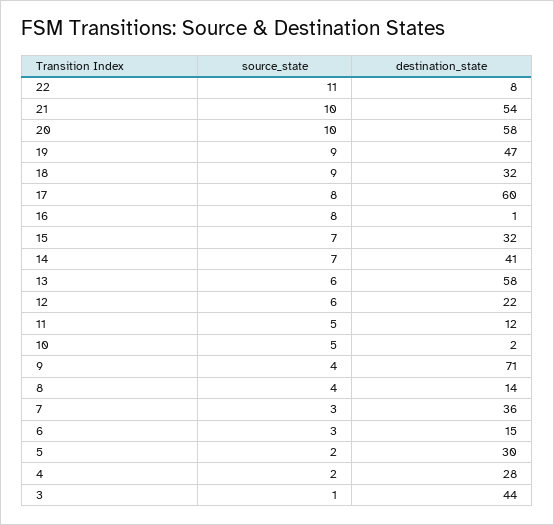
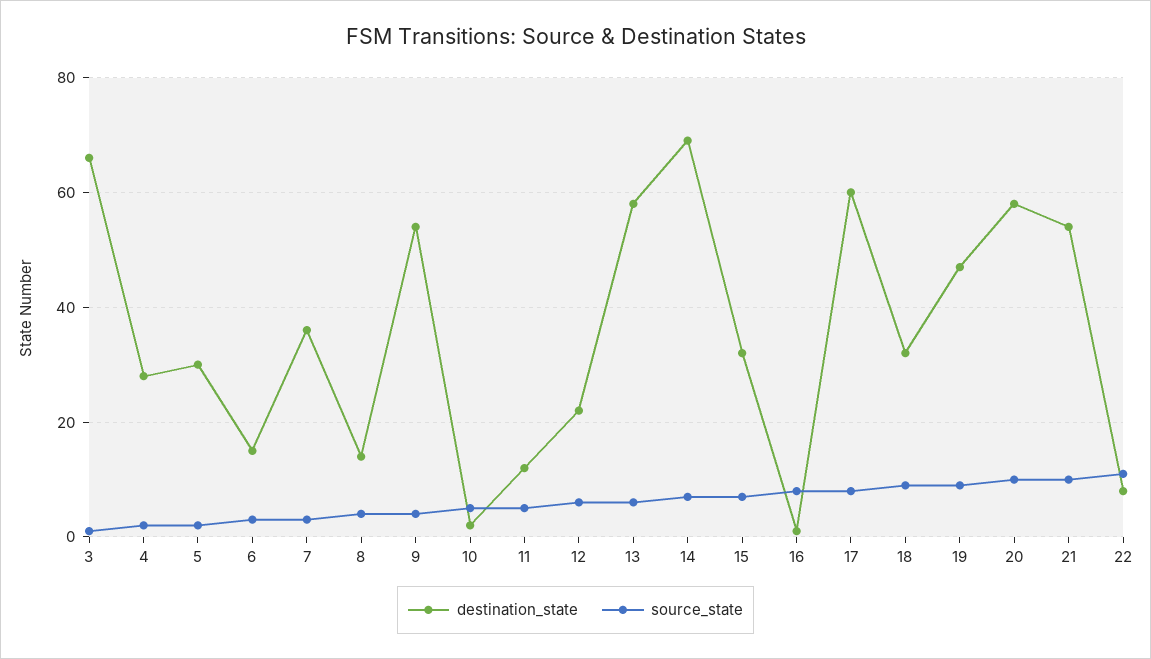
destination_state, 14: 41 -> 70
destination_state, 9: 71 -> 55
destination_state, 3: 44 -> 65

